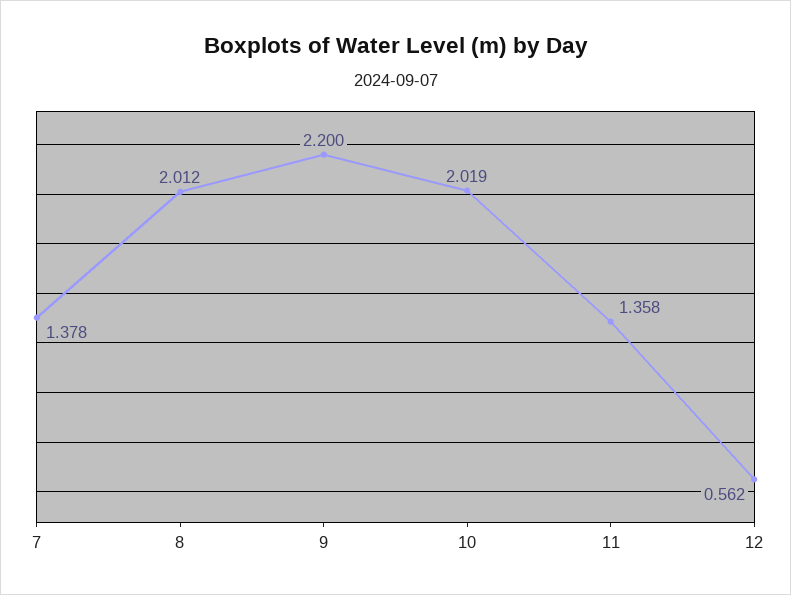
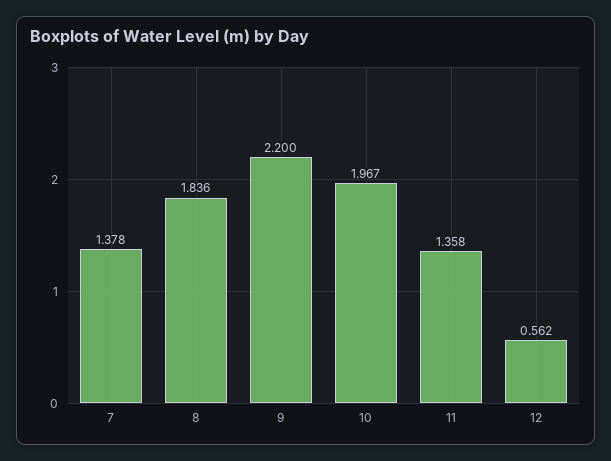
8: 2.012 -> 1.836
10: 2.019 -> 1.967

